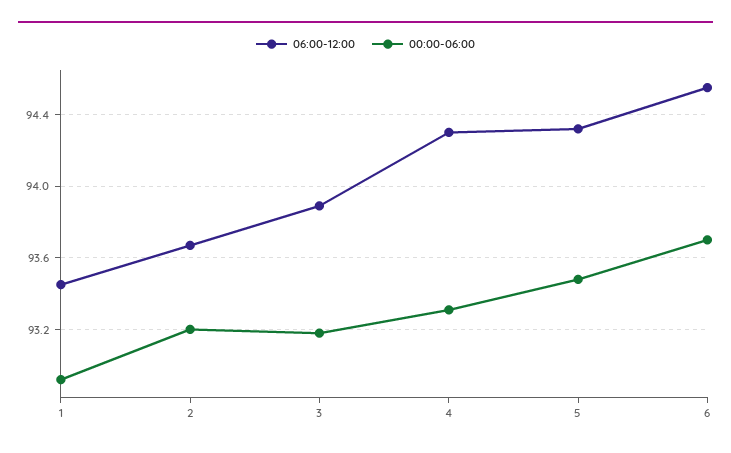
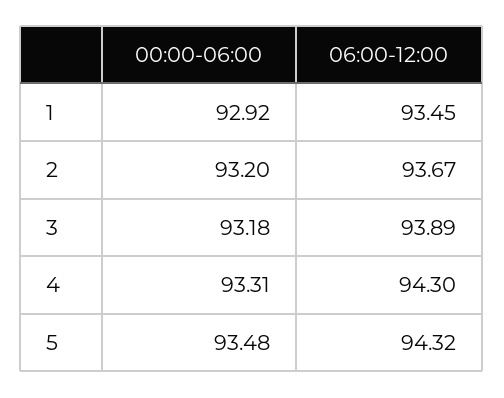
06:00-12:00, 6: 94.55 -> none
00:00-06:00, 6: 93.7 -> none

